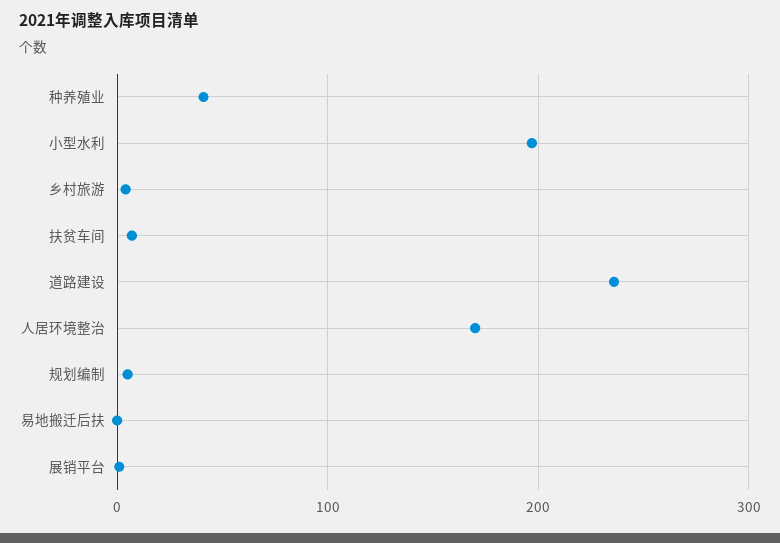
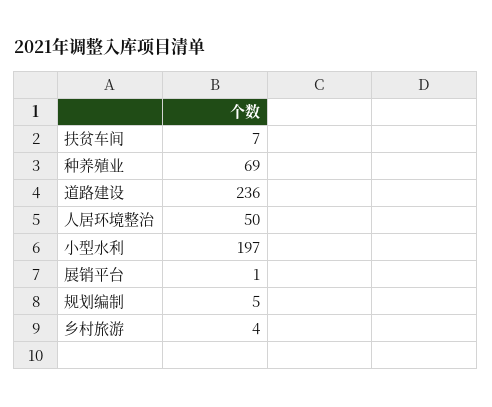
种养殖业: 40 -> 69
人居环境整治: 170 -> 50
易地搬迁后扶: 0 -> none

